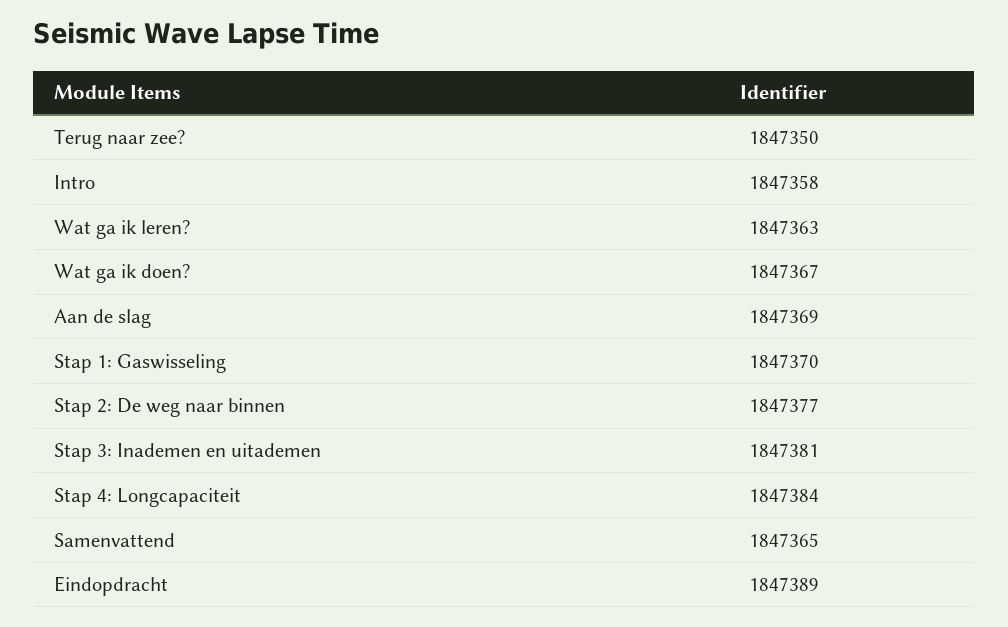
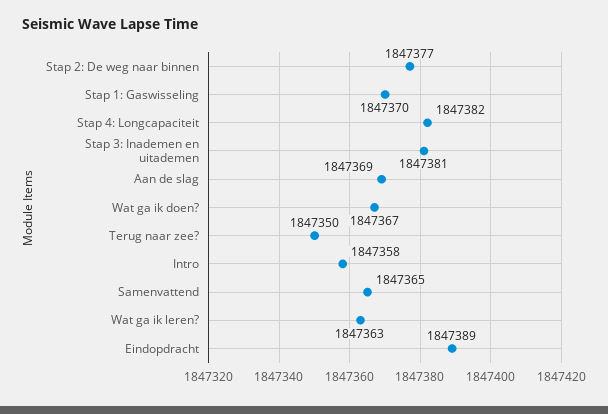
Stap 4: Longcapaciteit: 1847384 -> 1847382

